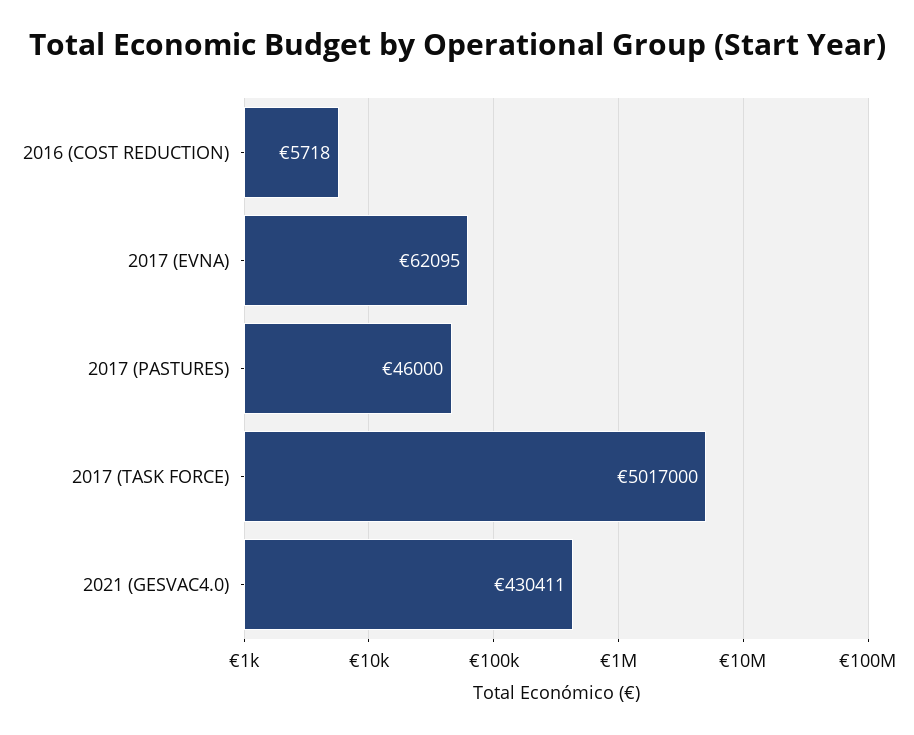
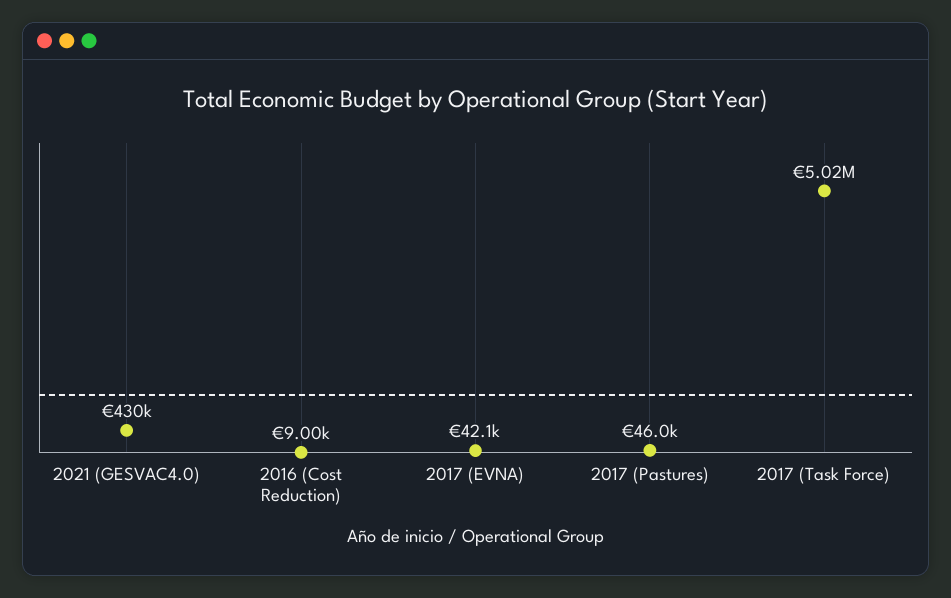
2016 (COST REDUCTION): 5718 -> 9000
2017 (EVNA): 62095 -> 42100

